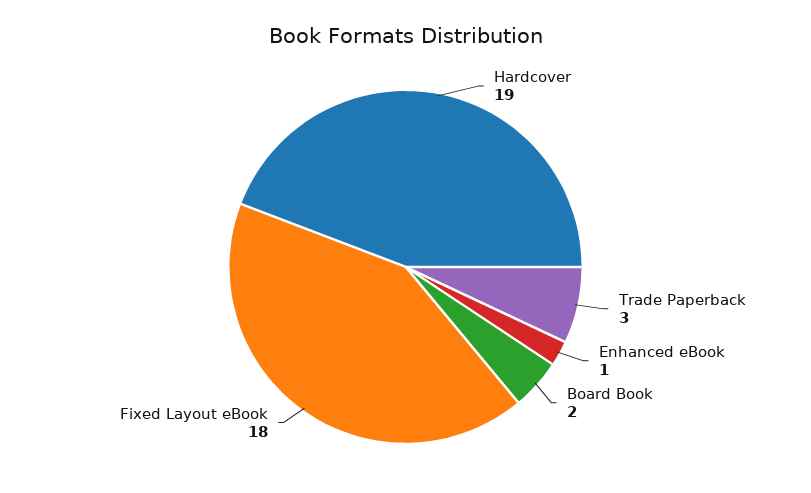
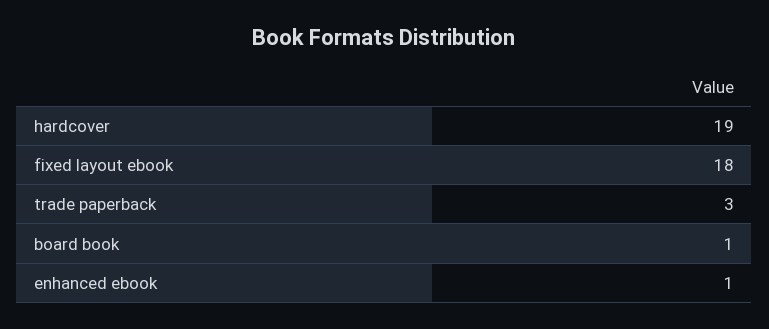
Board Book: 2 -> 1

